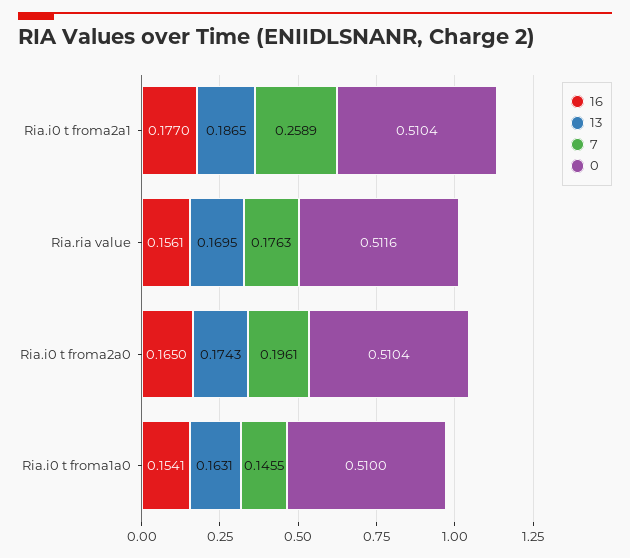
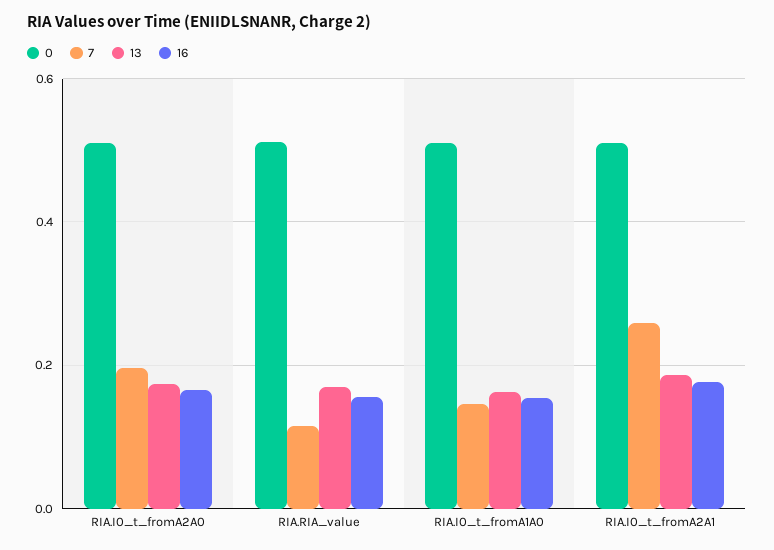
7, Ria.ria value: 0.1763 -> 0.12

